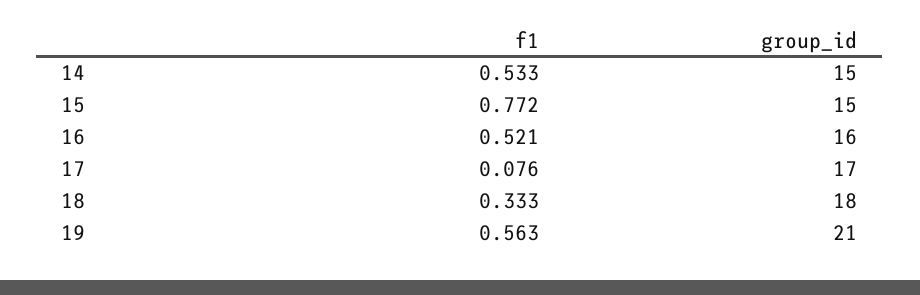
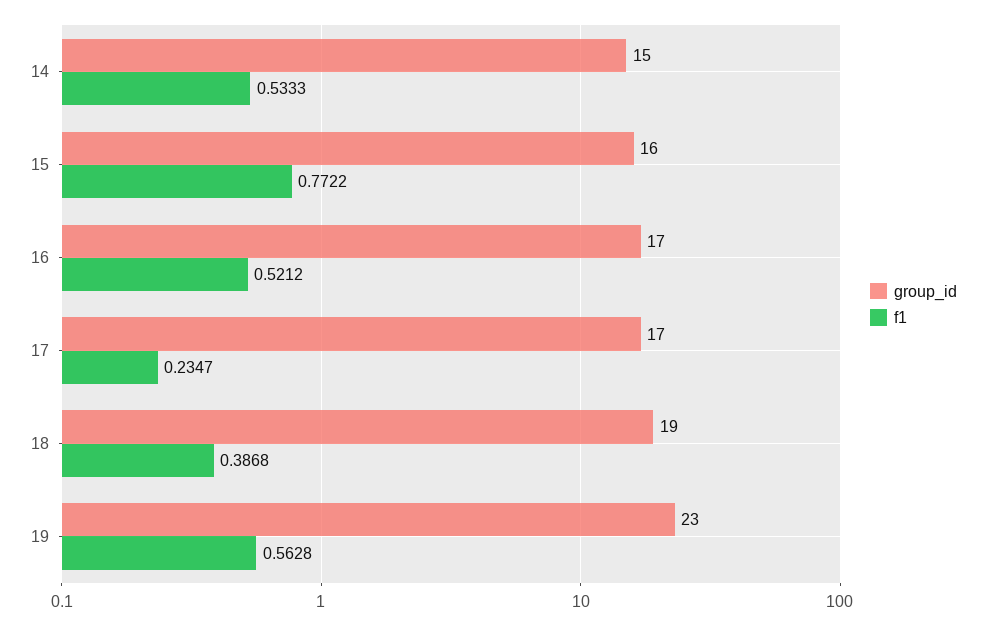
group_id, 15: 15 -> 16
group_id, 16: 16 -> 17
f1, 17: 0.076 -> 0.2347
f1, 18: 0.333 -> 0.3868
group_id, 18: 18 -> 19
group_id, 19: 21 -> 23

